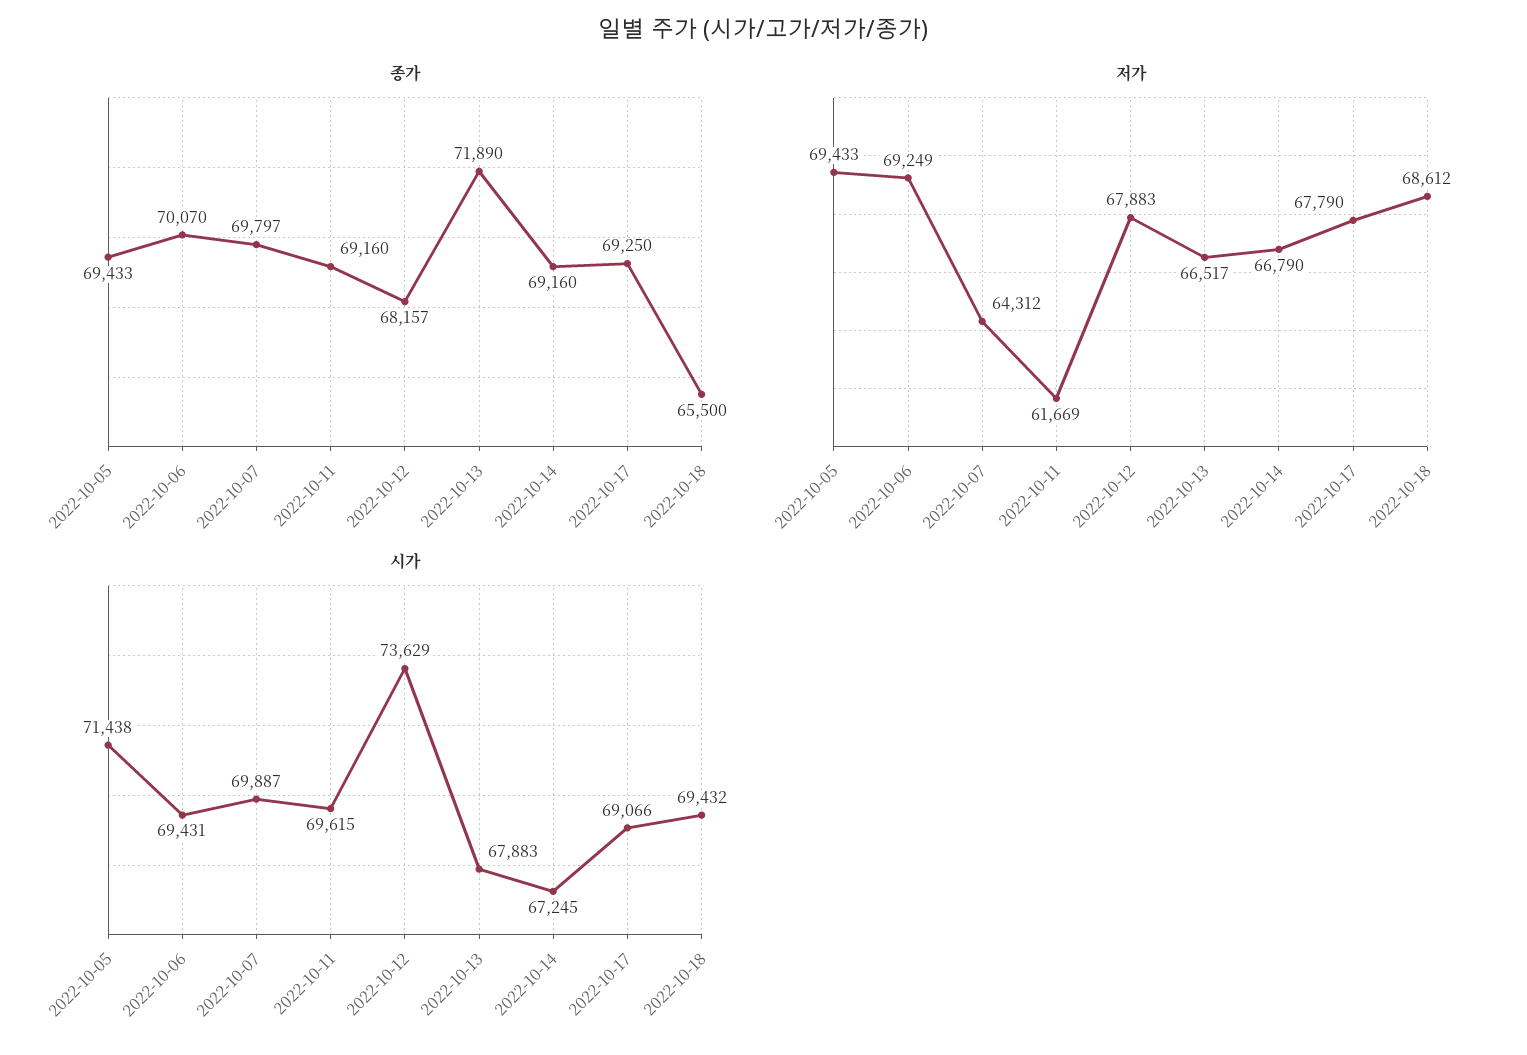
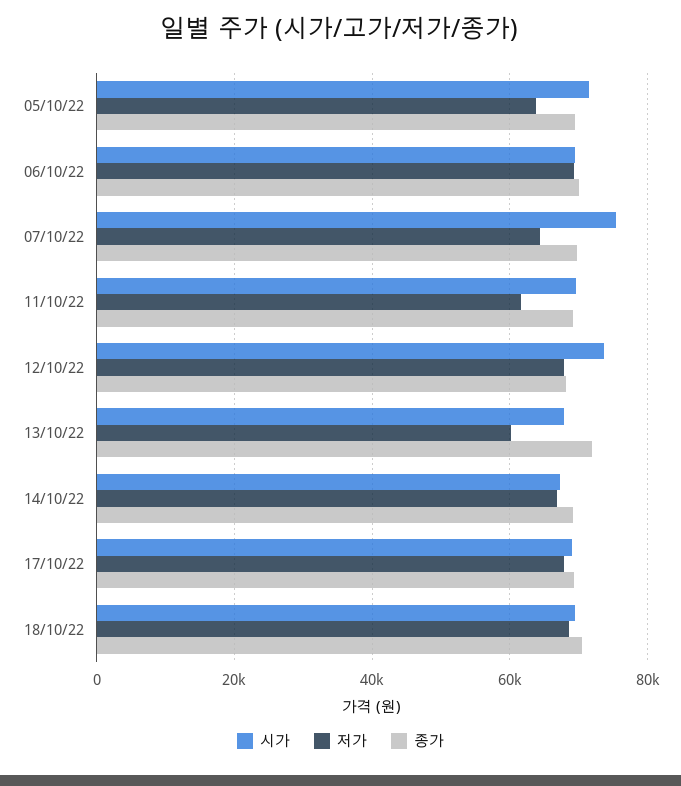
종가, 2022-10-18: 65500 -> 70000
저가, 2022-10-05: 69433 -> 64000
저가, 2022-10-13: 66517 -> 60000
시가, 2022-10-07: 69887 -> 76000

